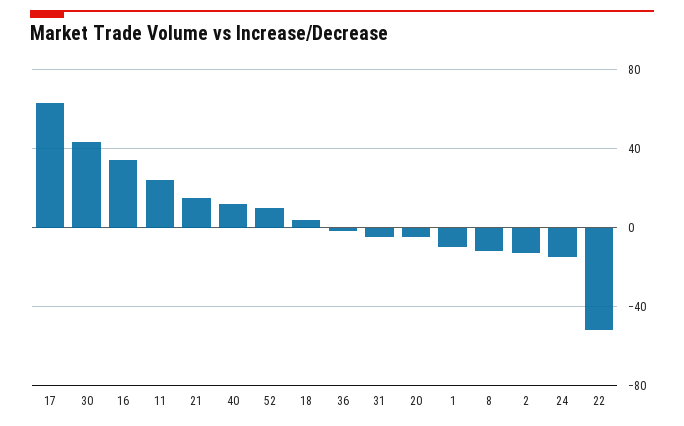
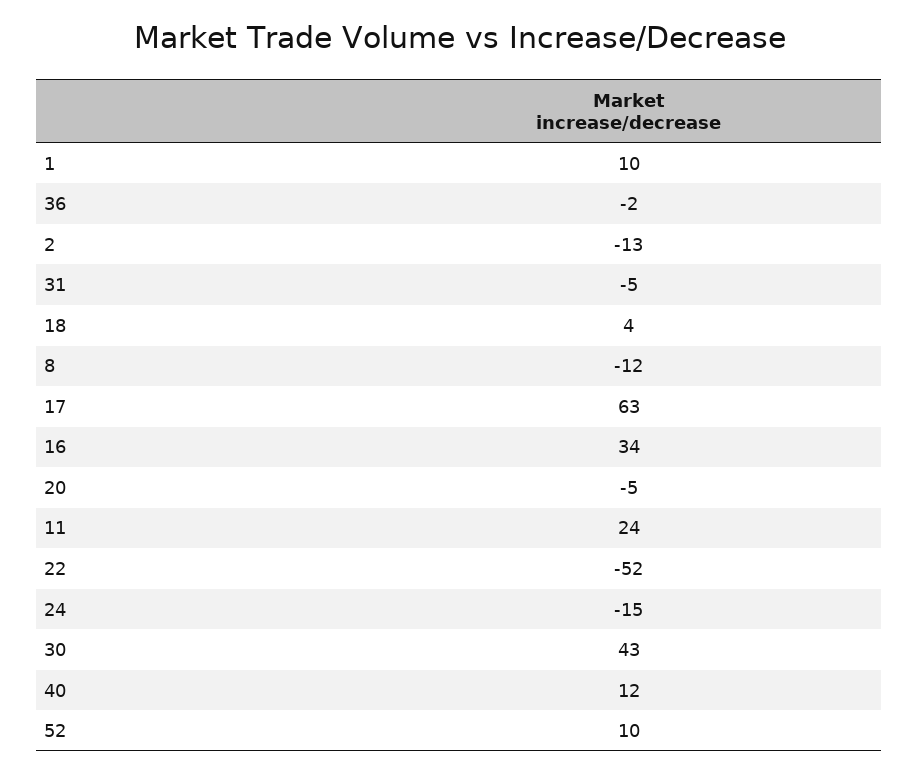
21: 15 -> none
1: -10 -> 10

